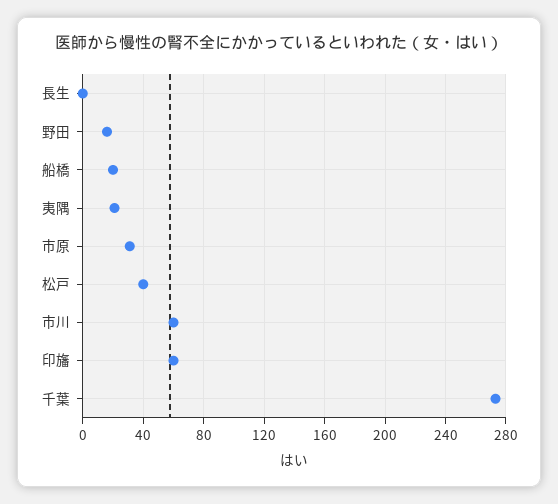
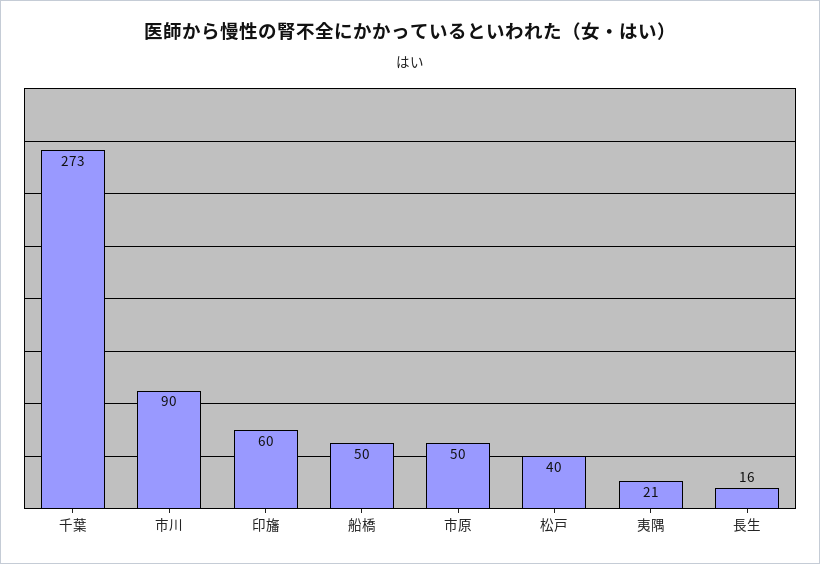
長生: 0 -> 16
野田: 15 -> none
船橋: 20 -> 50
市原: 30 -> 50
市川: 60 -> 90

